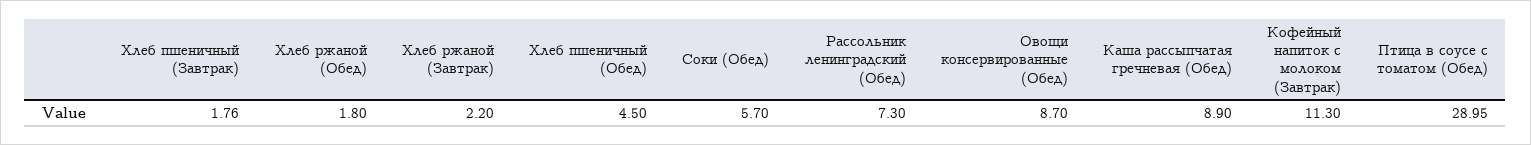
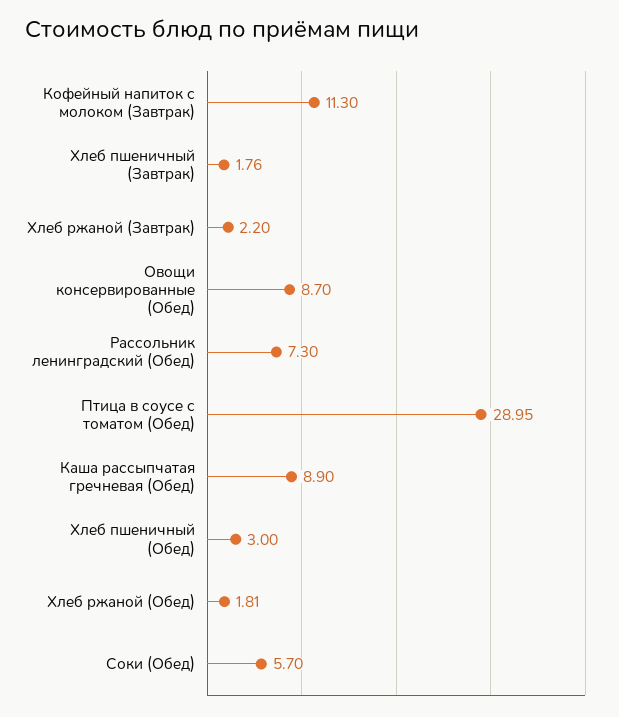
Хлеб ржаной (Обед): 1.8 -> 1.81
Хлеб пшеничный (Обед): 4.5 -> 3

